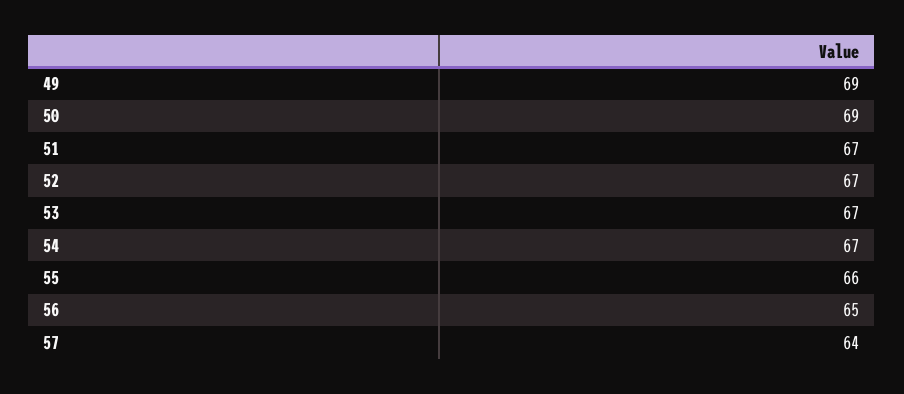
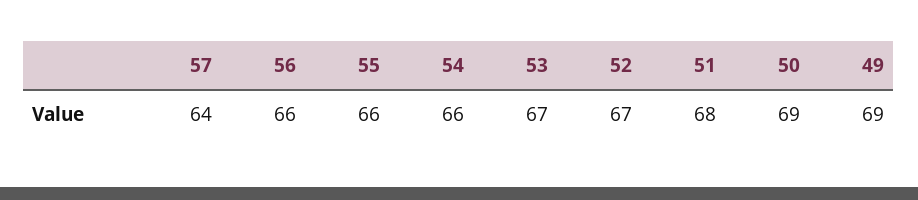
51: 67 -> 68
54: 67 -> 66
56: 65 -> 66

